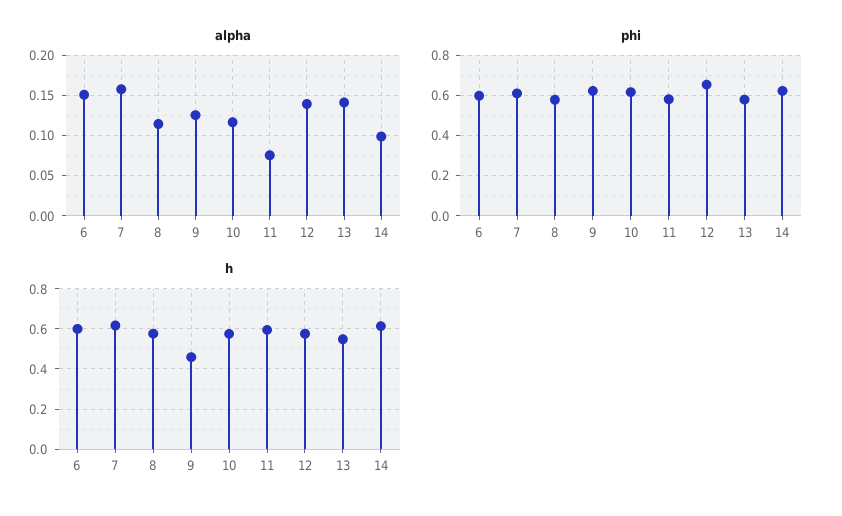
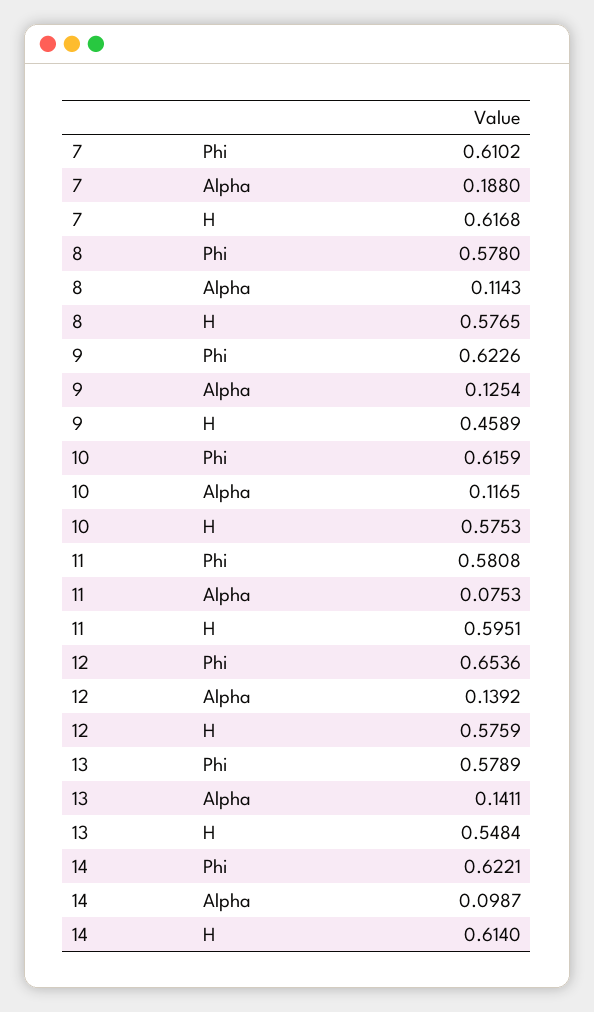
alpha, 6: 0.15 -> none
alpha, 7: 0.16 -> 0.188
phi, 6: 0.6 -> none
h, 6: 0.6 -> none

